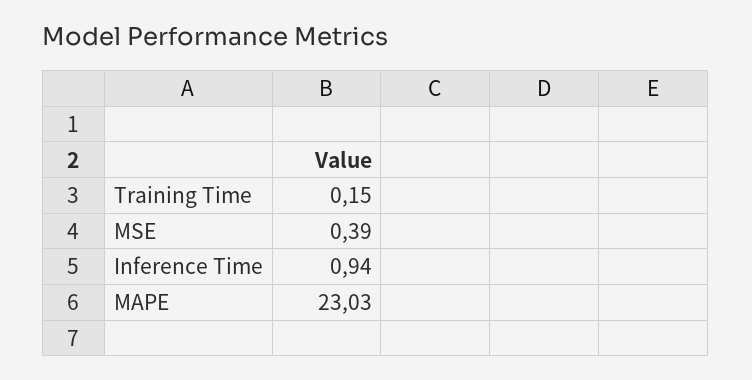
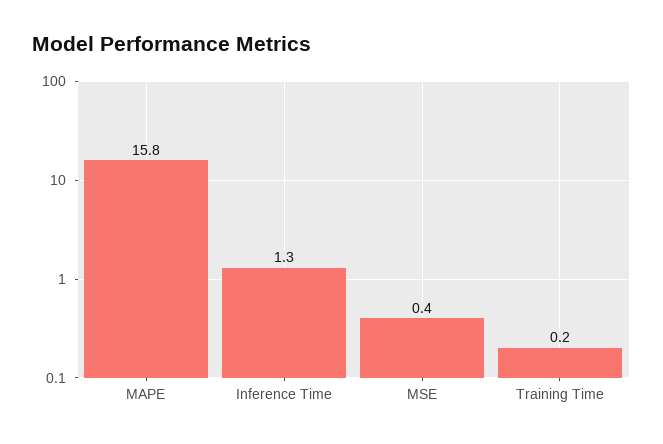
Inference Time: 0.94 -> 1.3
MAPE: 23.03 -> 15.8

